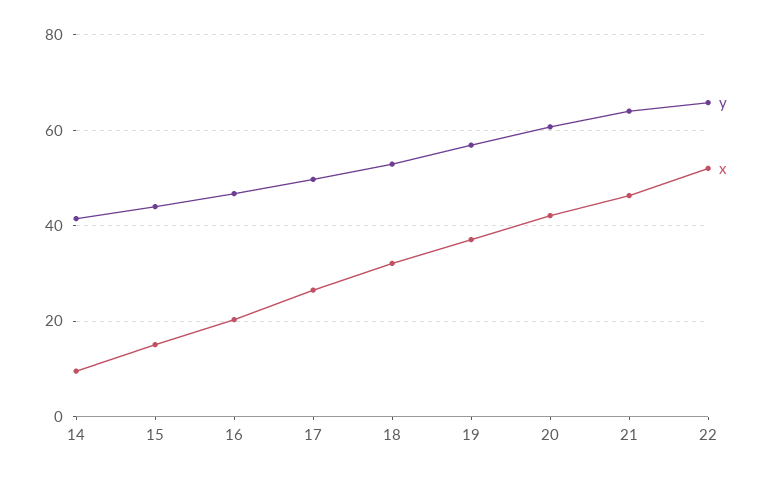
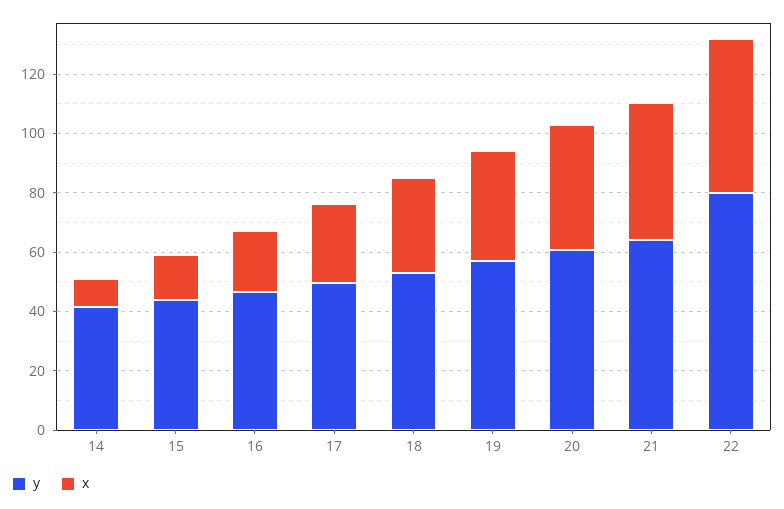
y, 22: 66 -> 80

